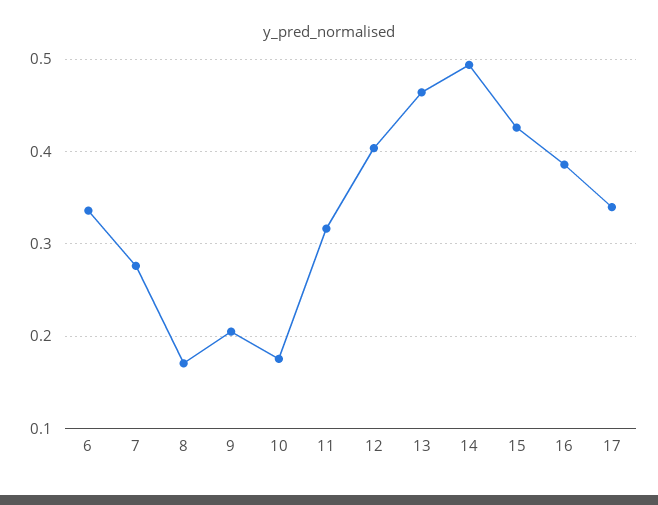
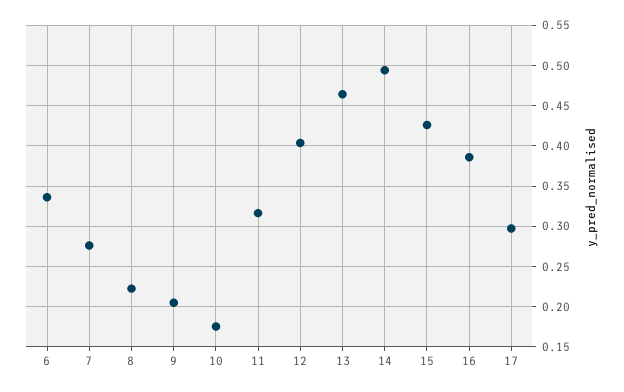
8: 0.17 -> 0.22
17: 0.34 -> 0.3

